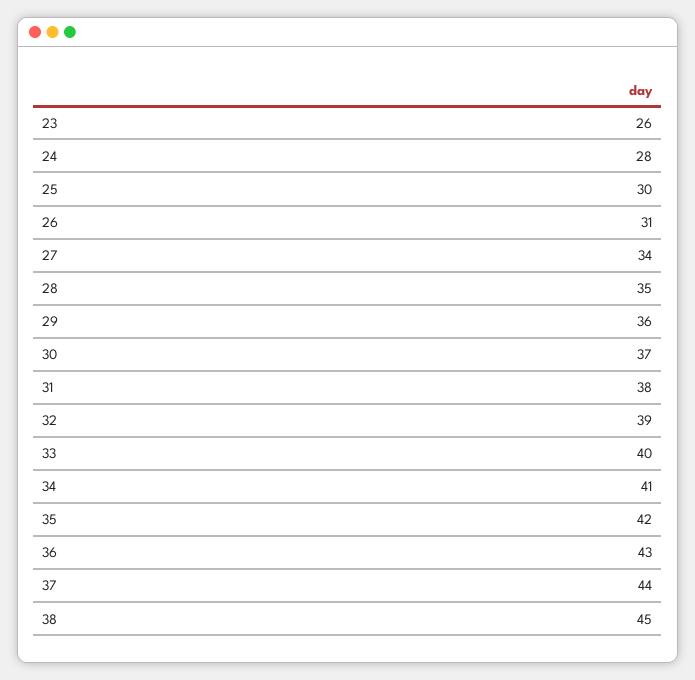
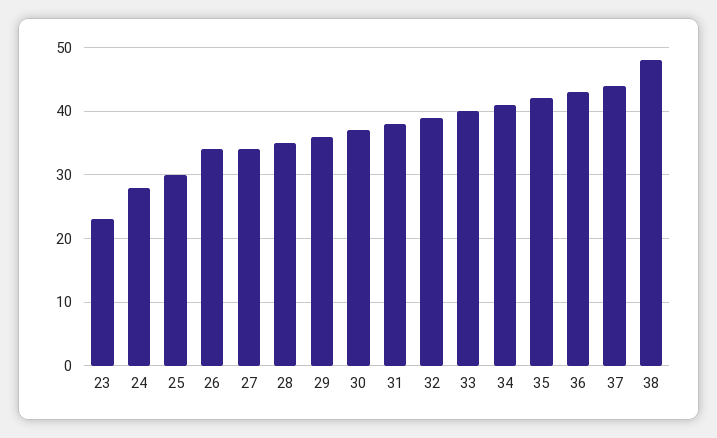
23: 26 -> 23
26: 31 -> 34
38: 45 -> 48

